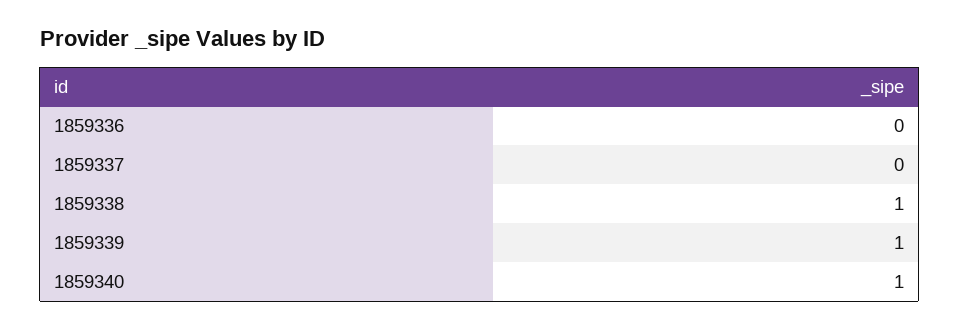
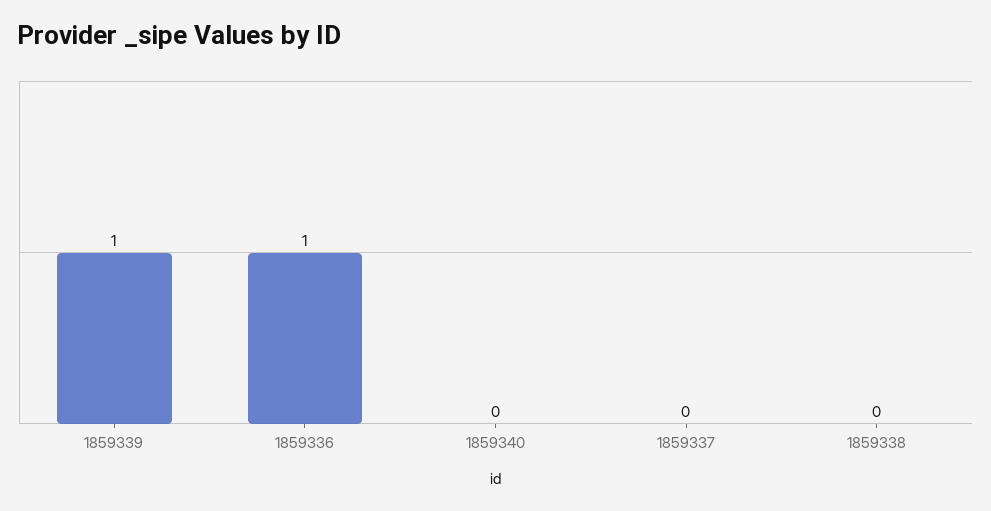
1859336: 0 -> 1
1859338: 1 -> 0
1859340: 1 -> 0

